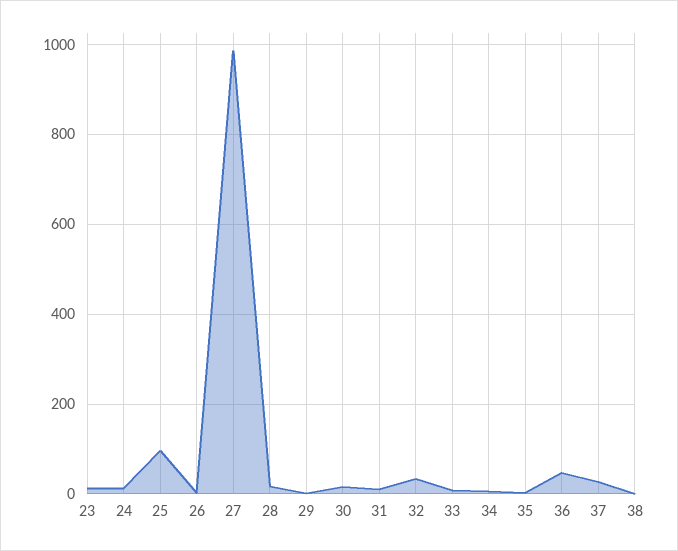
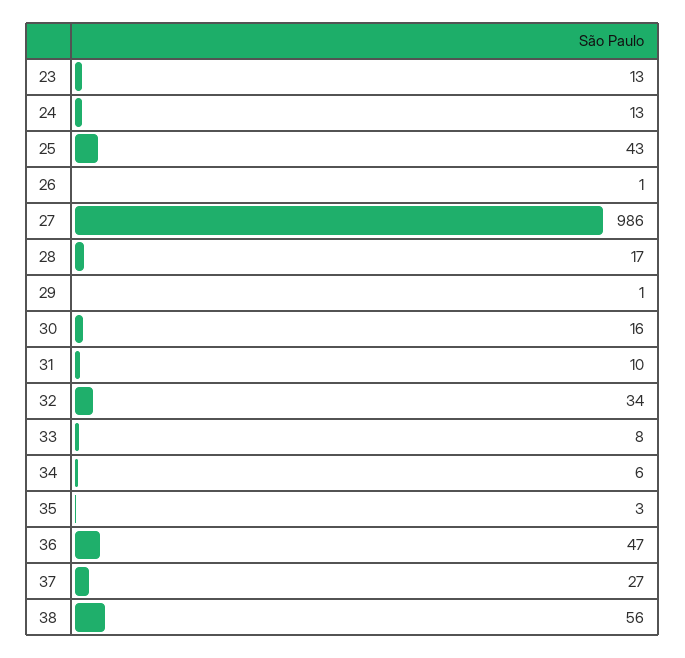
25: 100 -> 43
38: 0 -> 56

